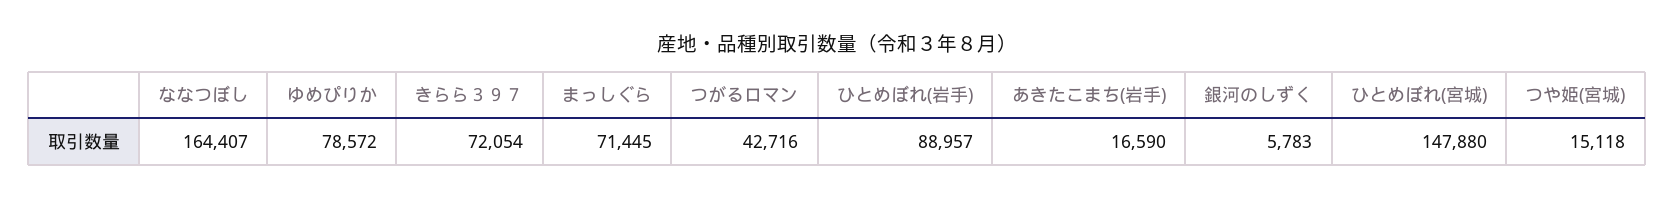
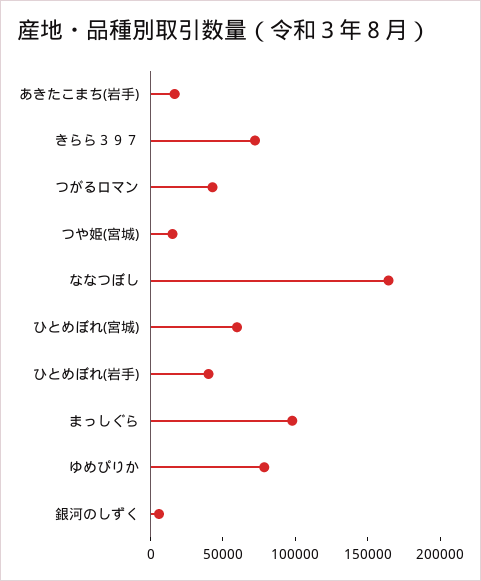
まっしぐら: 71445 -> 100000
ひとめぼれ(岩手): 88957 -> 40000
ひとめぼれ(宮城): 147880 -> 60000

